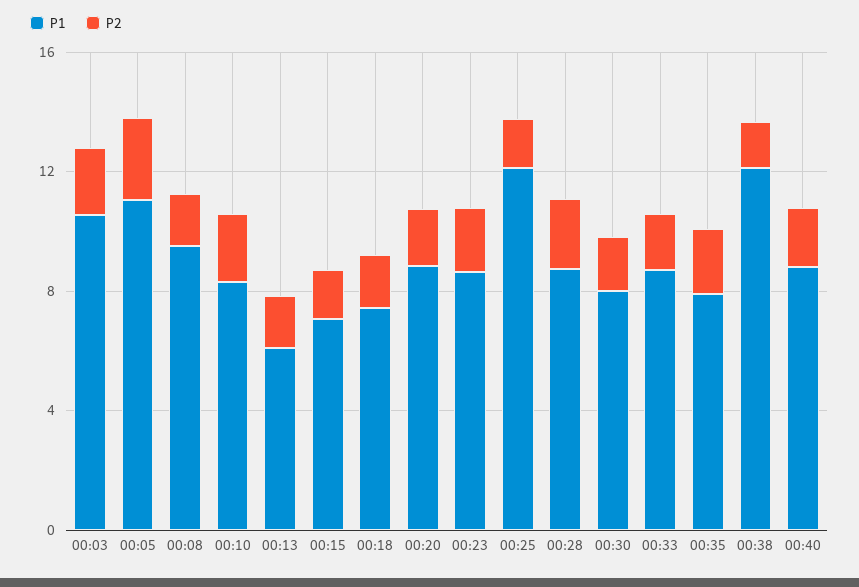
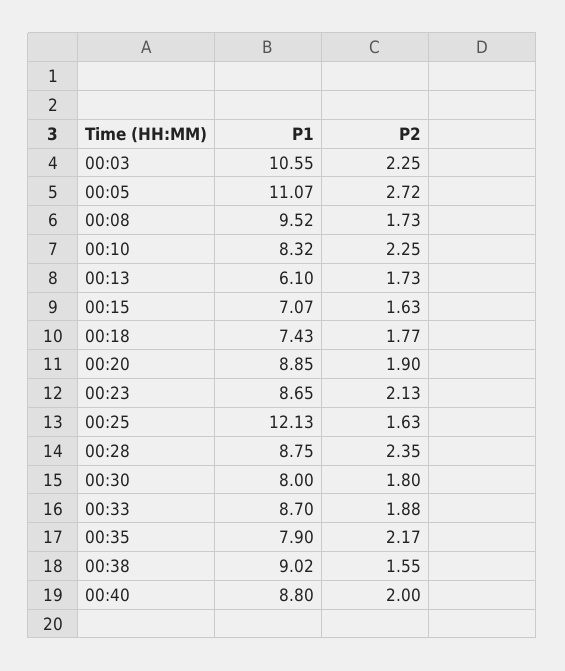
P1, 00:38: 12 -> 9.02

